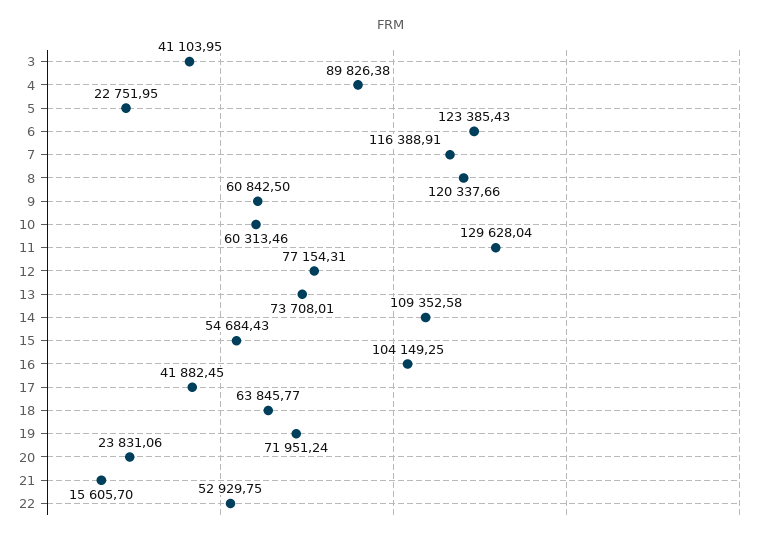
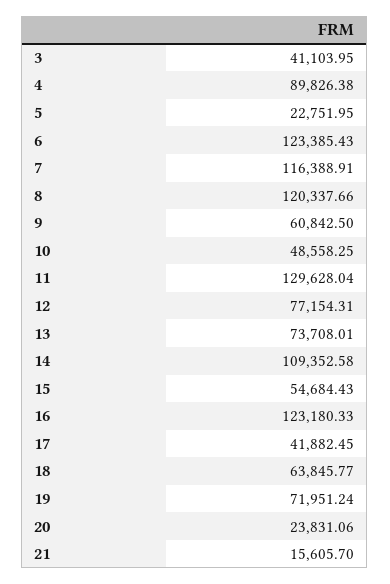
10: 60313.46 -> 48558.25
16: 104149.25 -> 123180.33
22: 52929.75 -> none

